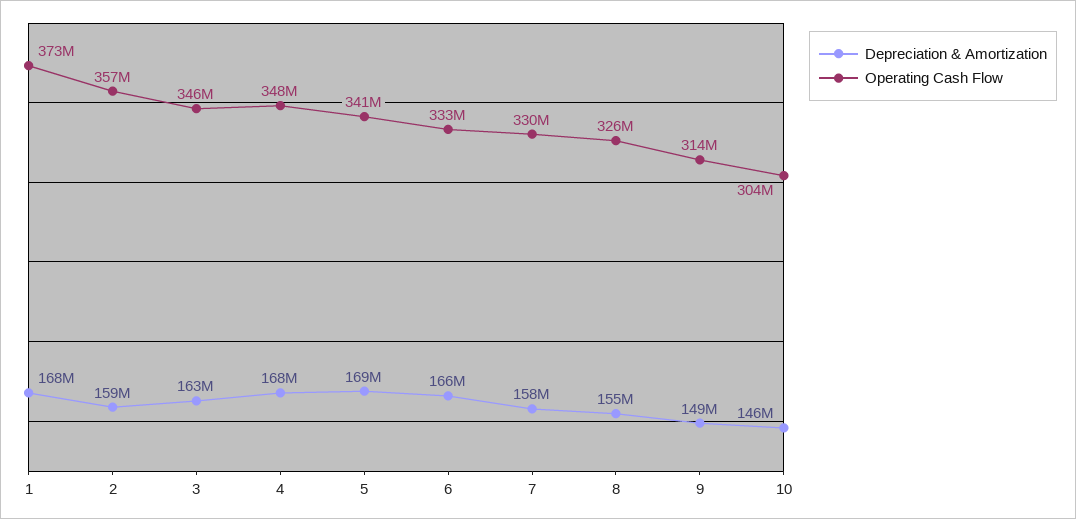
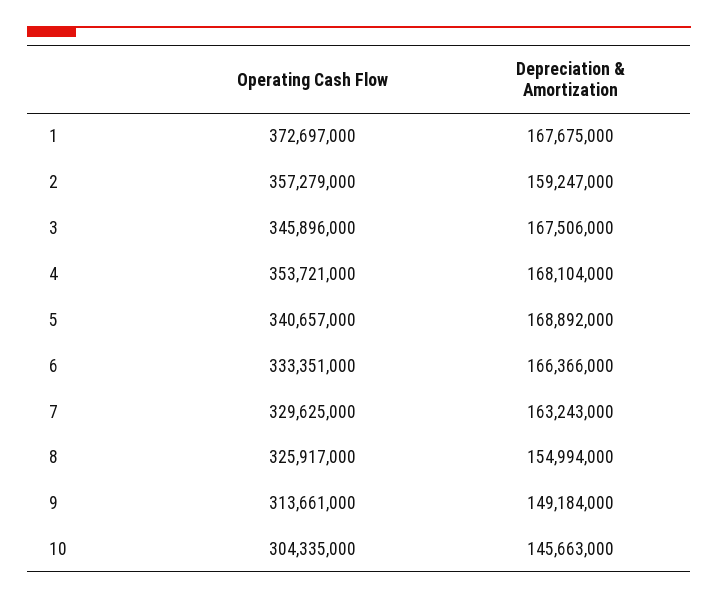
Depreciation & Amortization, 3: 163000000 -> 167506000
Operating Cash Flow, 4: 348000000 -> 353721000
Depreciation & Amortization, 7: 158000000 -> 163243000

